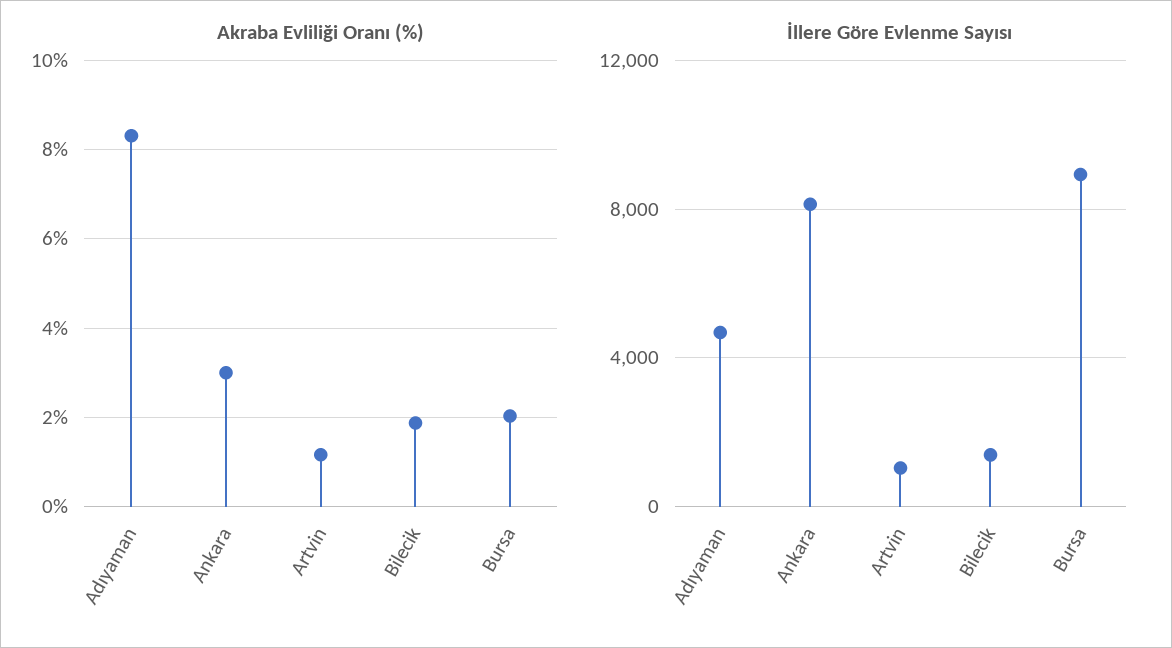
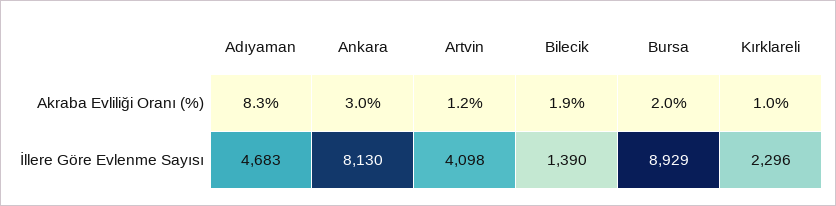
İllere Göre Evlenme Sayısı, Artvin: 1000 -> 4098
Akraba Evliliği Oranı (%), Kırklareli: none -> 1
İllere Göre Evlenme Sayısı, Kırklareli: none -> 2296

